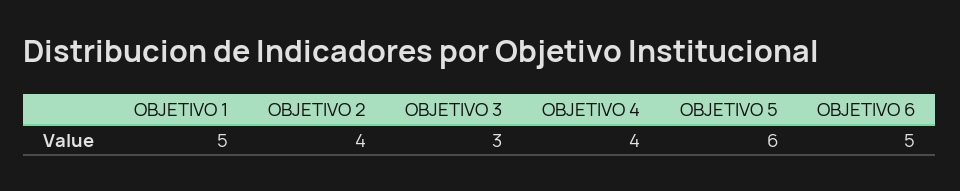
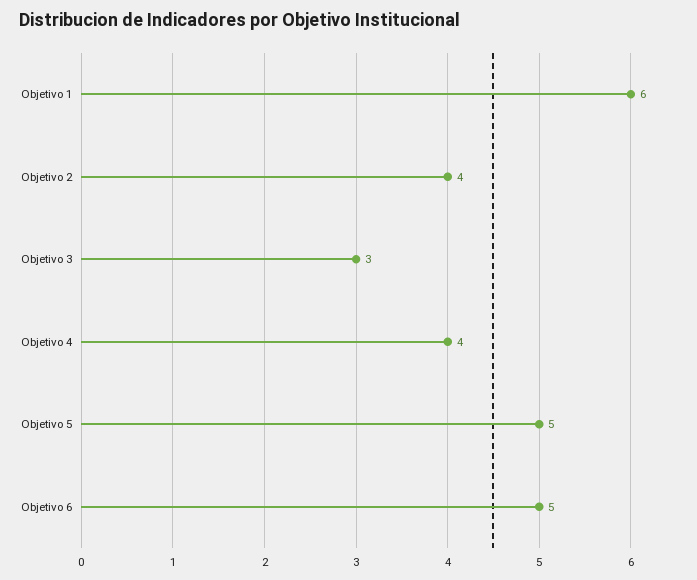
OBJETIVO 1: 5 -> 6
OBJETIVO 5: 6 -> 5

